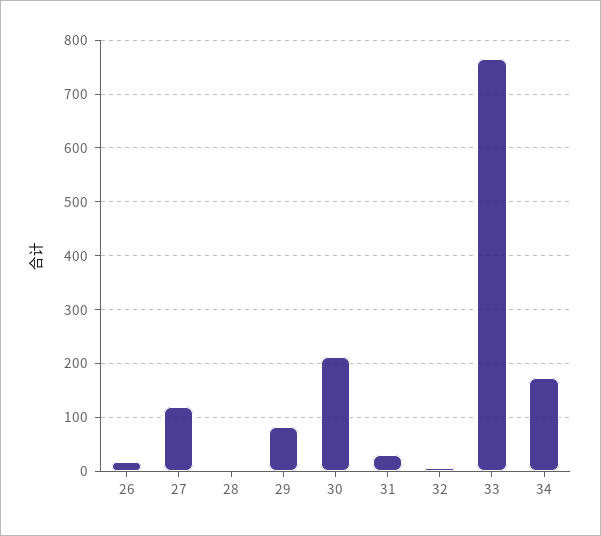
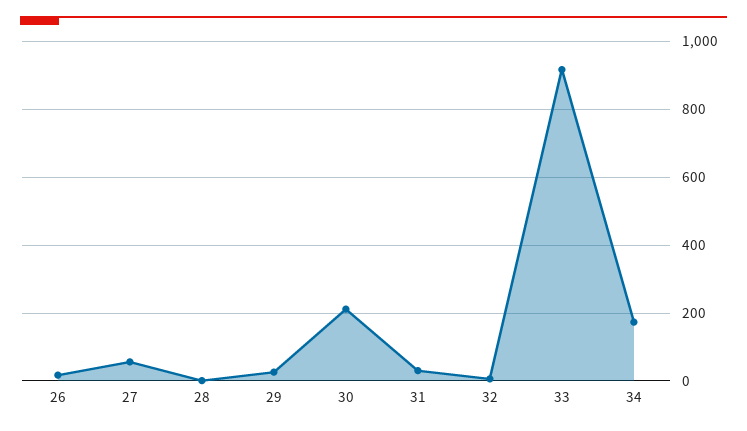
27: 120 -> 60
29: 80 -> 20
33: 760 -> 920

